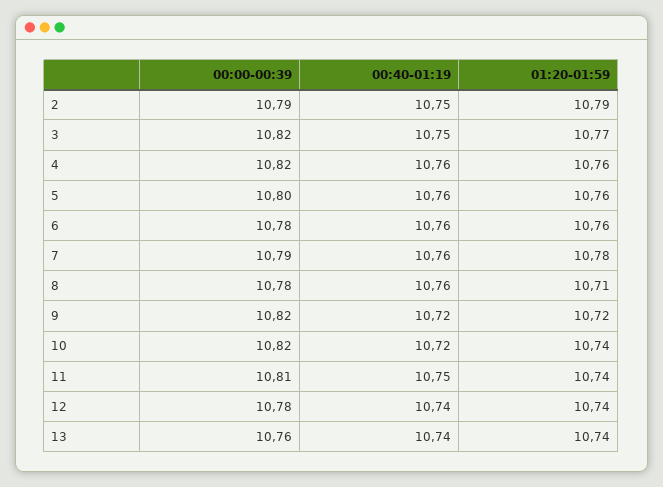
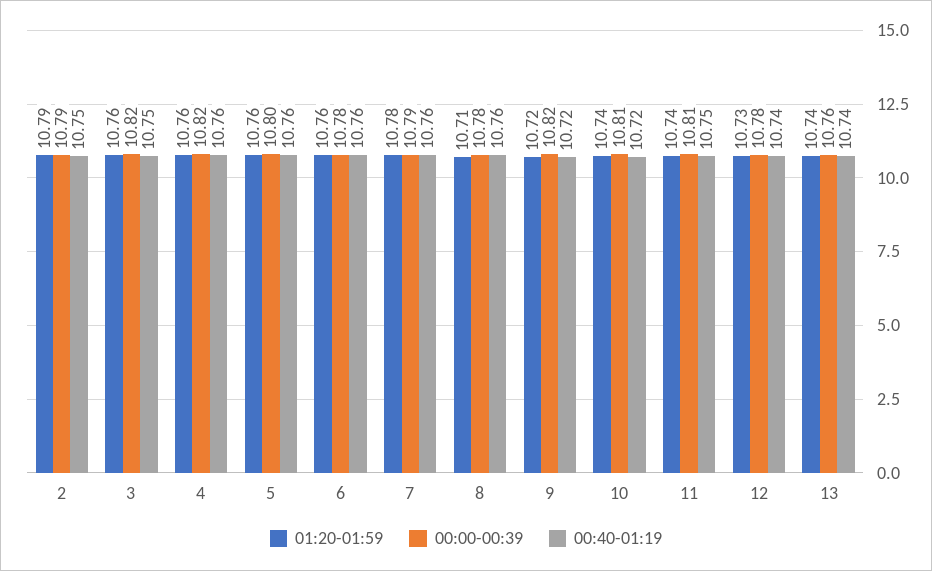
01:20-01:59, 3: 10.77 -> 10.76
00:00-00:39, 10: 10.82 -> 10.81
01:20-01:59, 12: 10.74 -> 10.73

